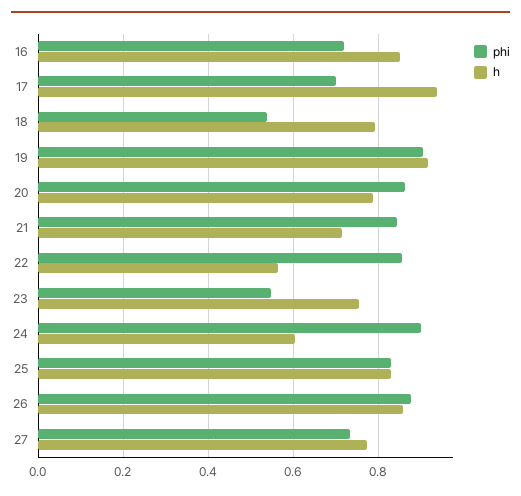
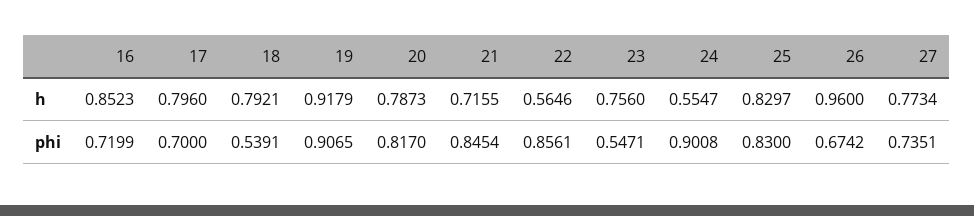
h, 17: 0.94 -> 0.796
phi, 20: 0.86 -> 0.817
h, 24: 0.6 -> 0.5547
phi, 26: 0.88 -> 0.6742
h, 26: 0.86 -> 0.96

